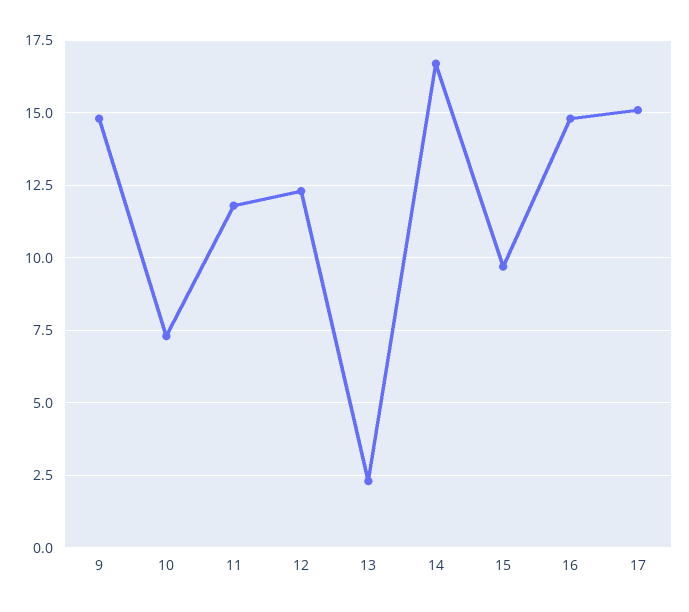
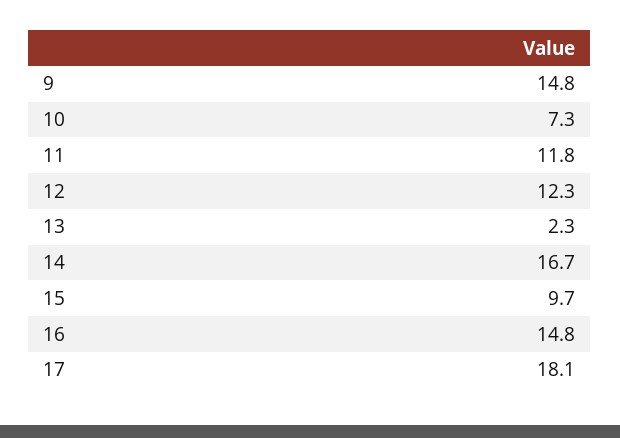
17: 15 -> 18.1

